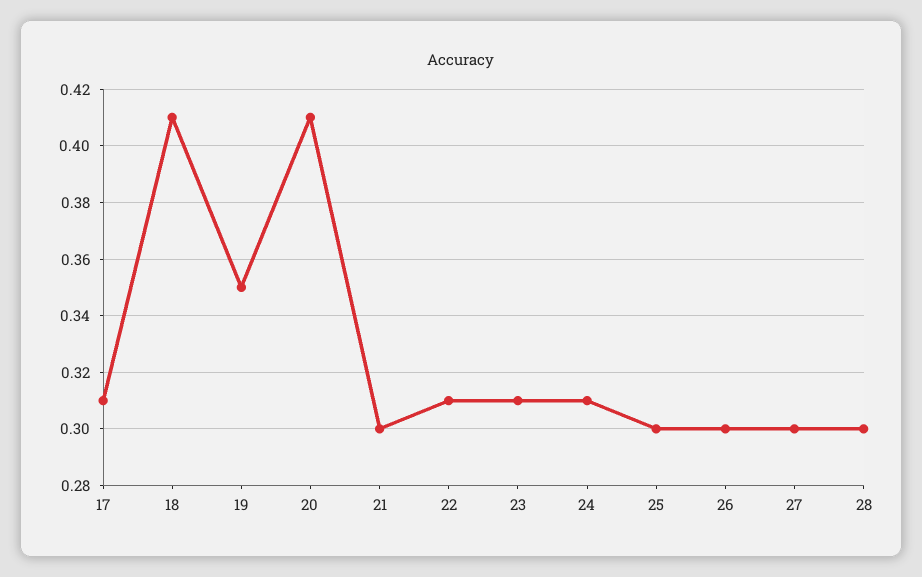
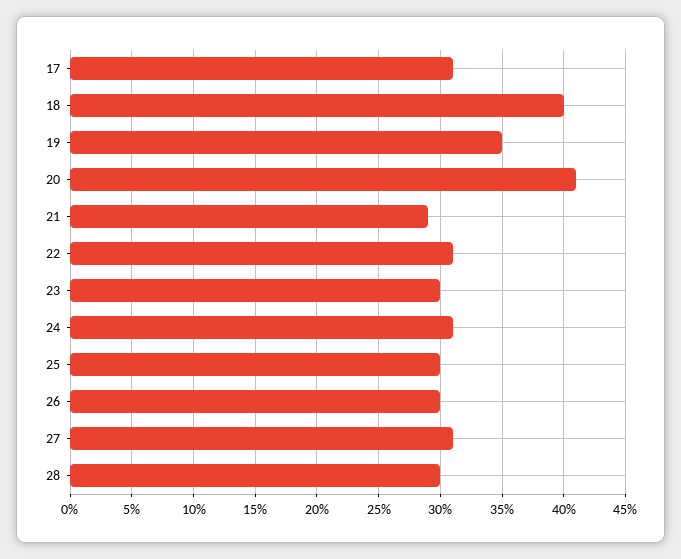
18: 0.41 -> 0.4
21: 0.3 -> 0.29
23: 0.31 -> 0.3
27: 0.3 -> 0.31

